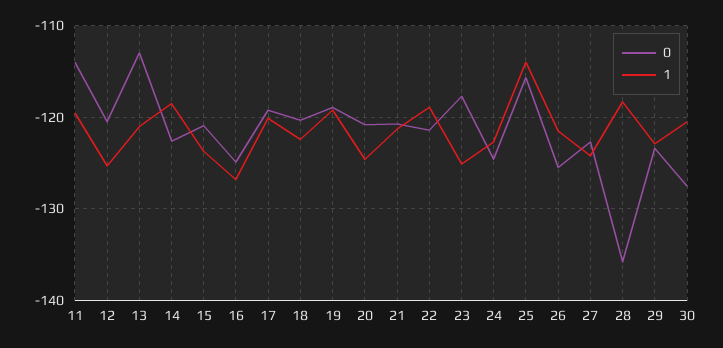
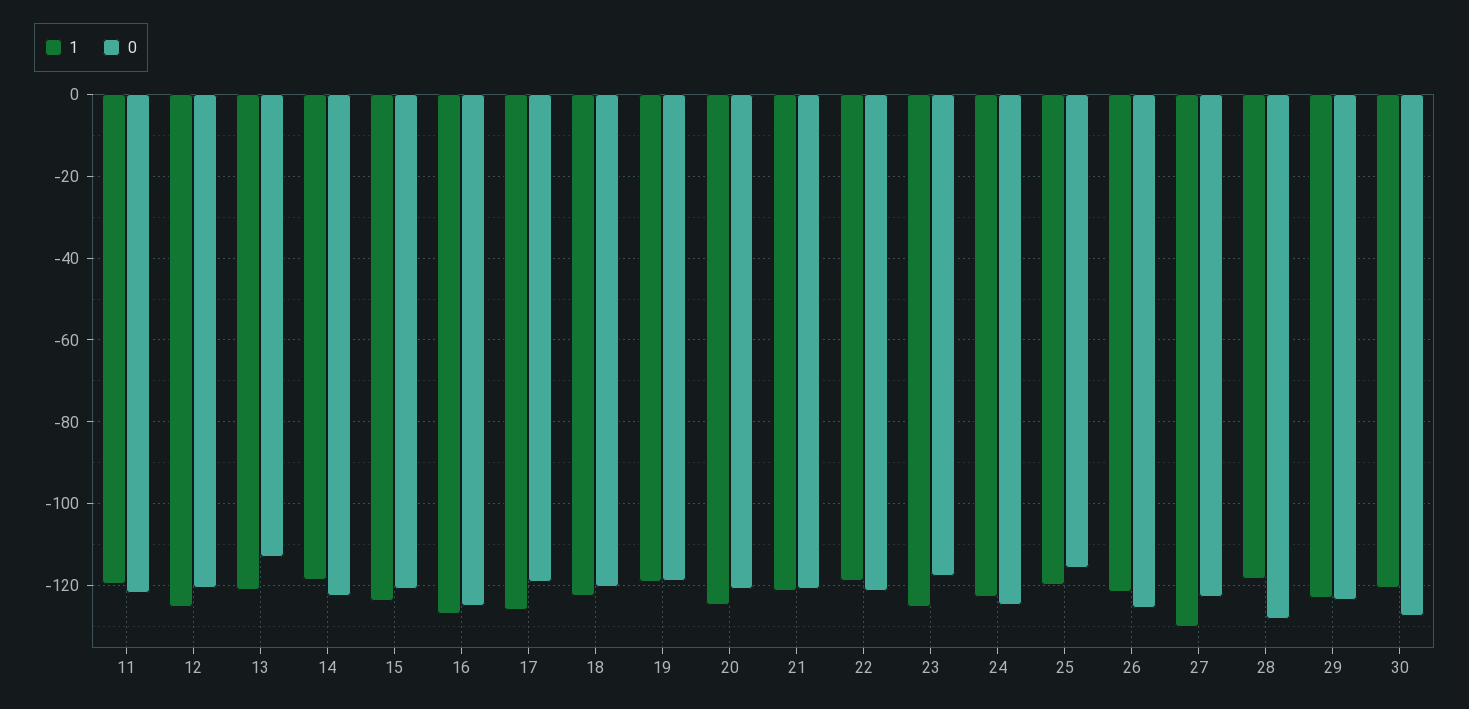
0, 11: -114 -> -122
1, 17: -120 -> -126
1, 25: -114 -> -120
1, 27: -124 -> -130
0, 28: -136 -> -128

